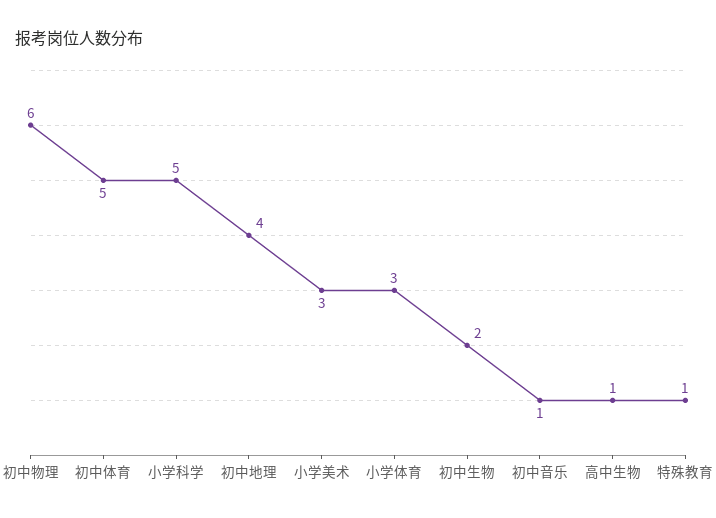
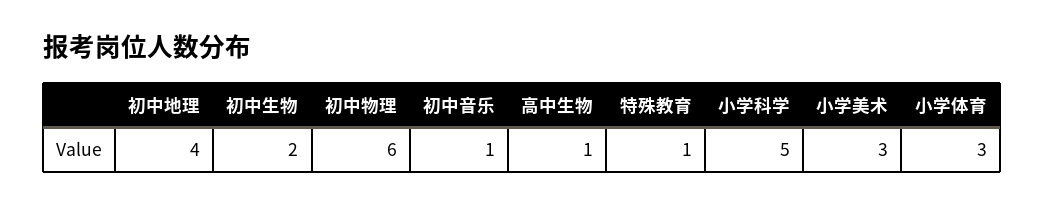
初中体育: 5 -> none

